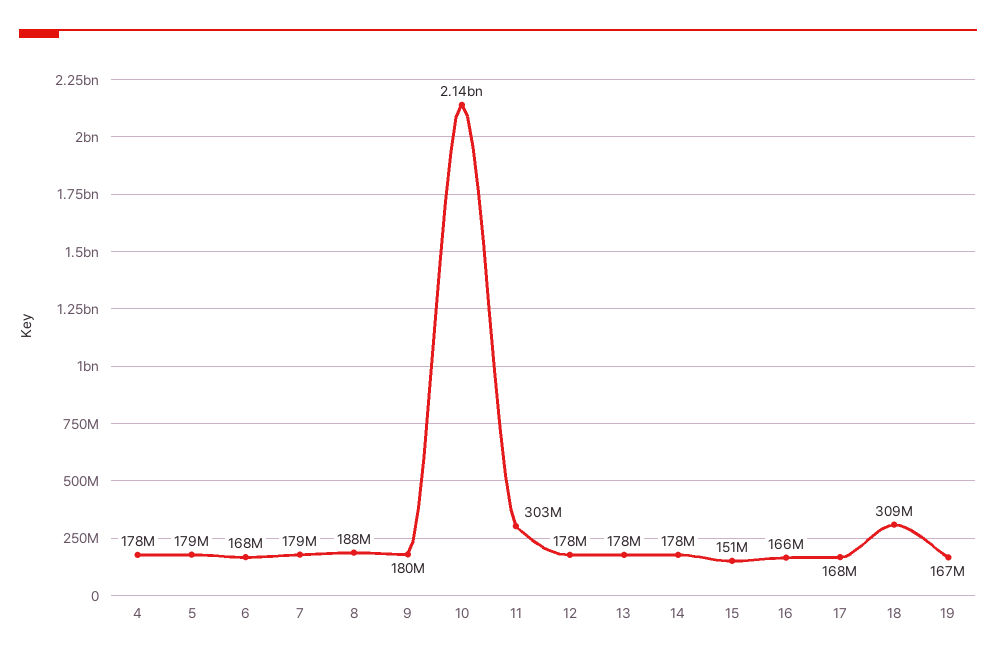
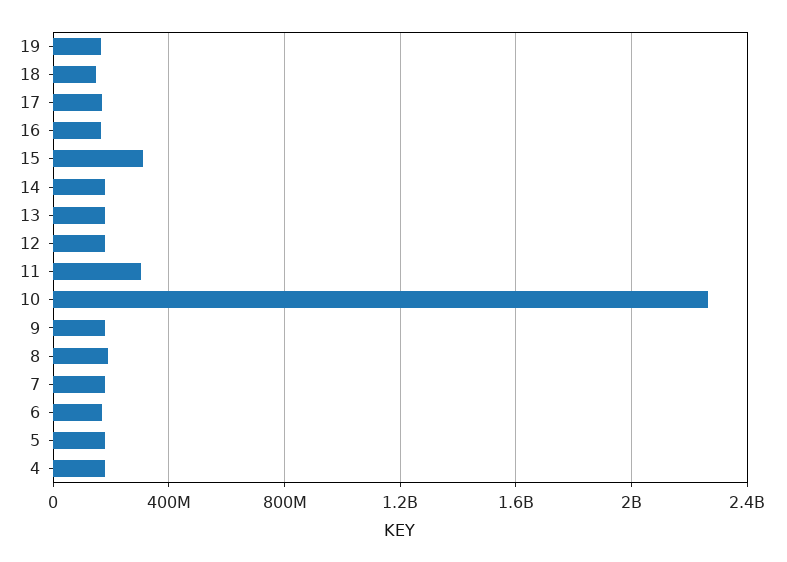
10: 2140000000 -> 2250000000
15: 151000000 -> 300000000
18: 309000000 -> 150000000

